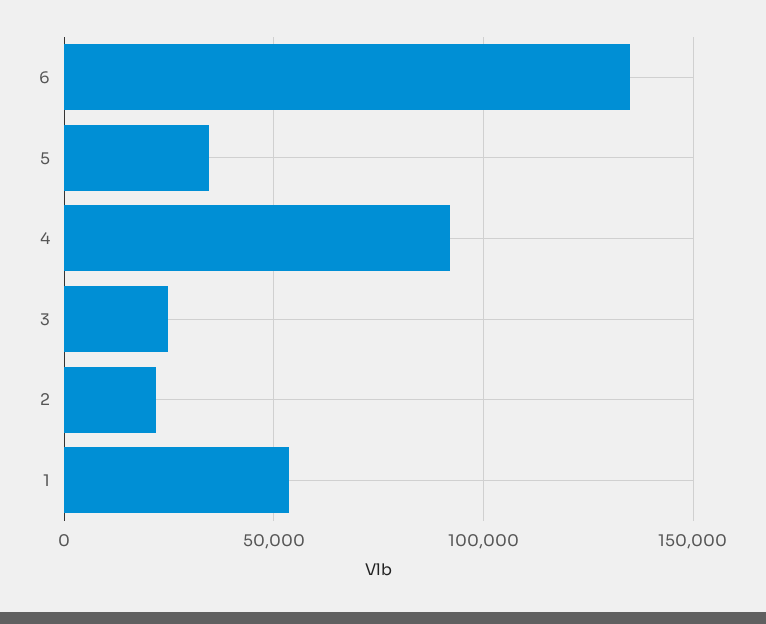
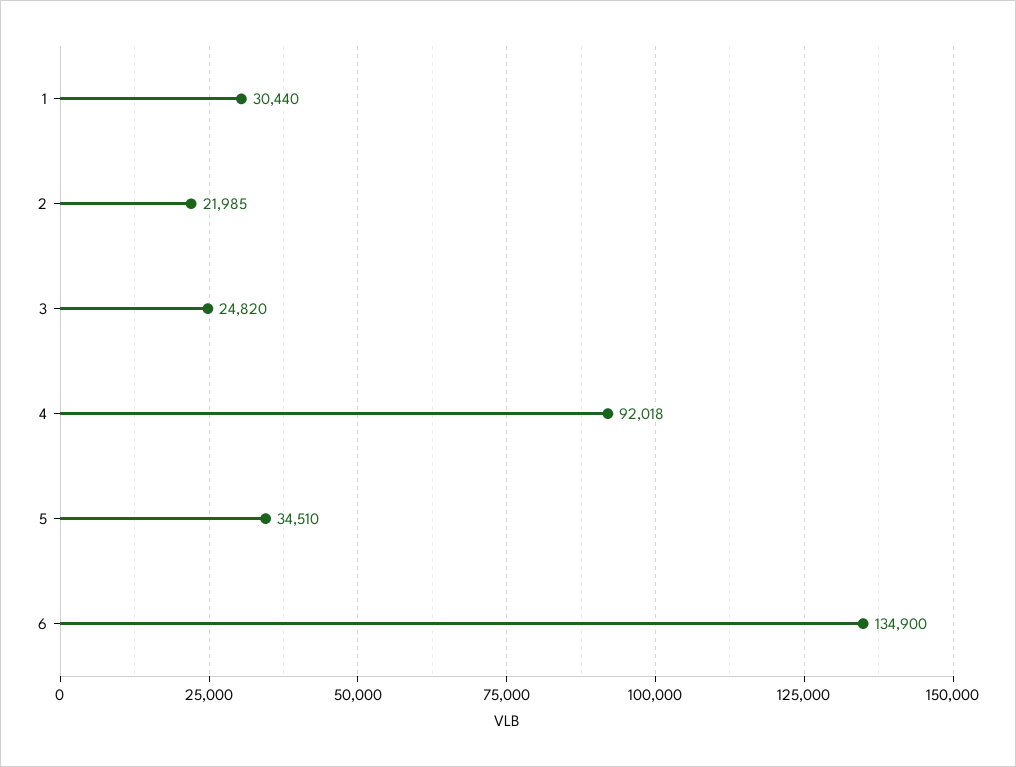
1: 55000 -> 30440

